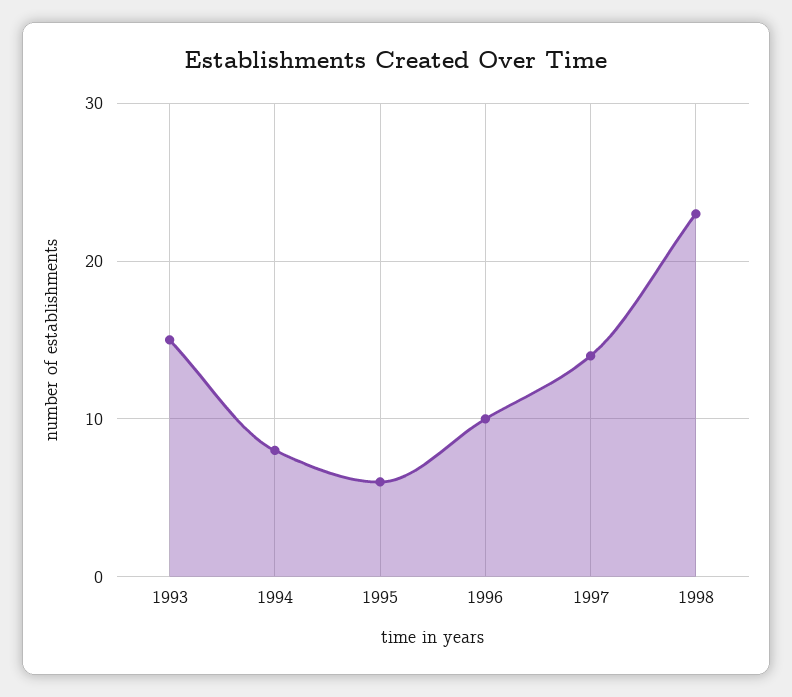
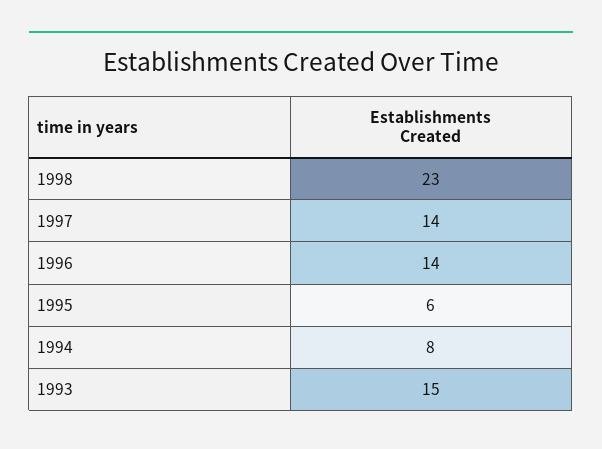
1996: 10 -> 14

